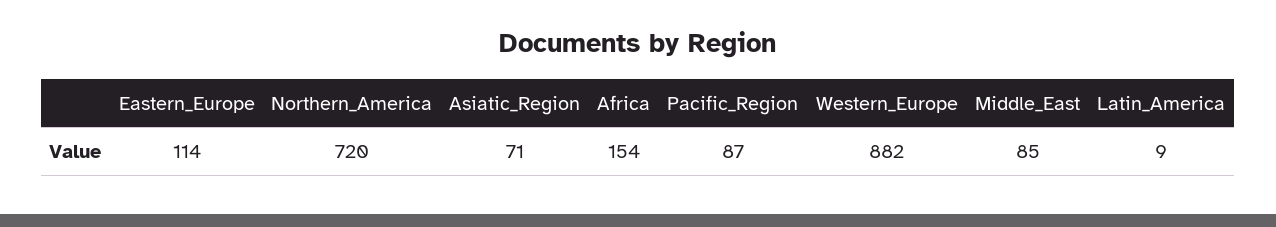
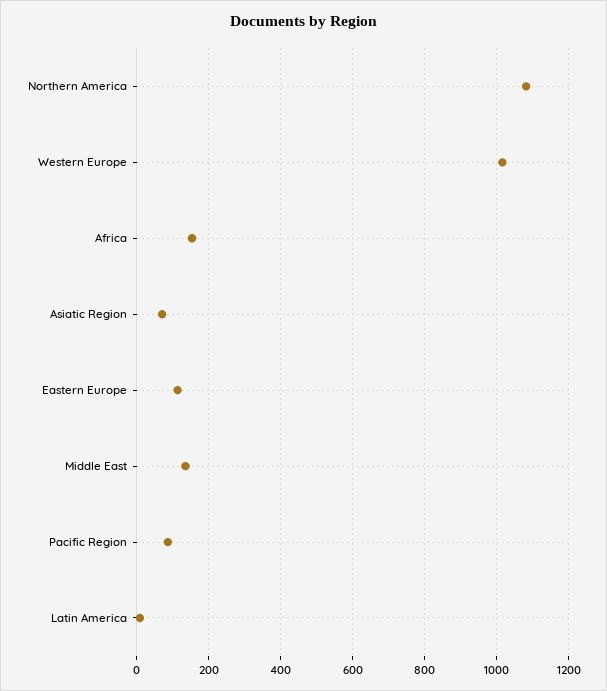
Northern_America: 720 -> 1080
Western_Europe: 882 -> 1020
Middle_East: 85 -> 140

